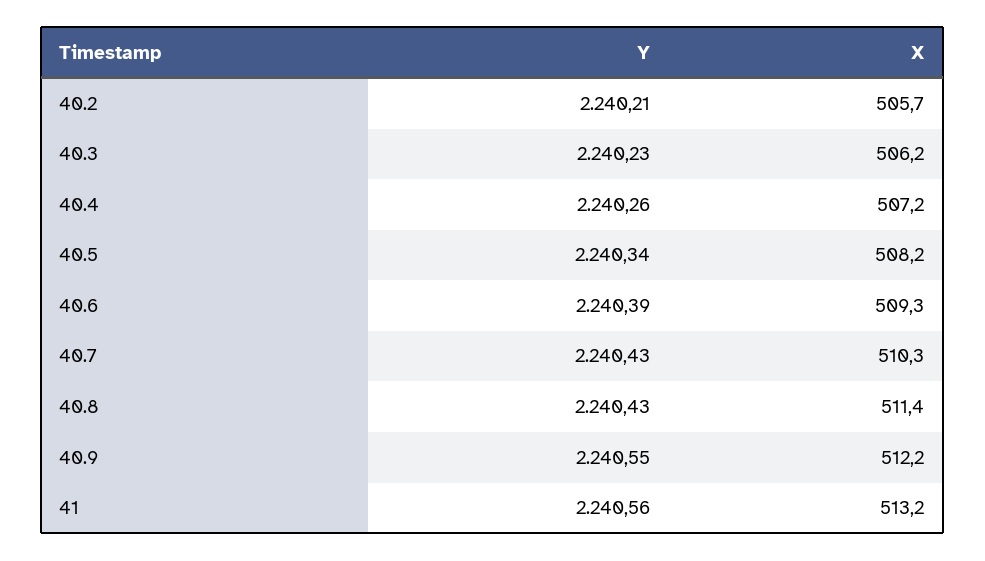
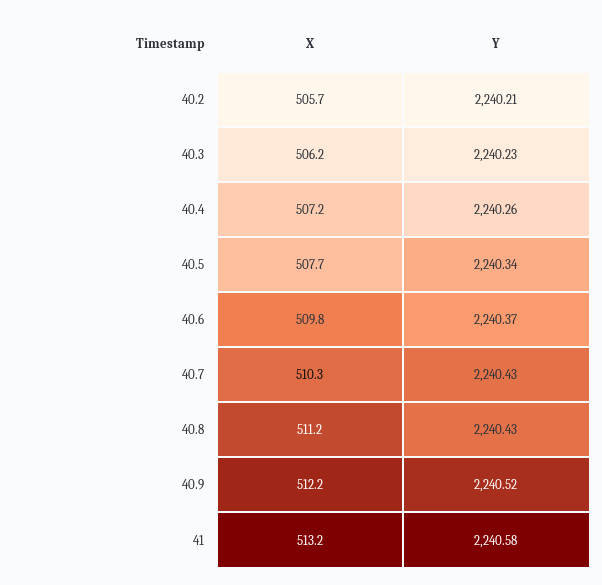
X, 40.5: 508.2 -> 507.7
Y, 40.6: 2240.39 -> 2240.37
X, 40.6: 509.3 -> 509.8
X, 40.8: 511.4 -> 511.2
Y, 40.9: 2240.55 -> 2240.52
Y, 41: 2240.56 -> 2240.58

